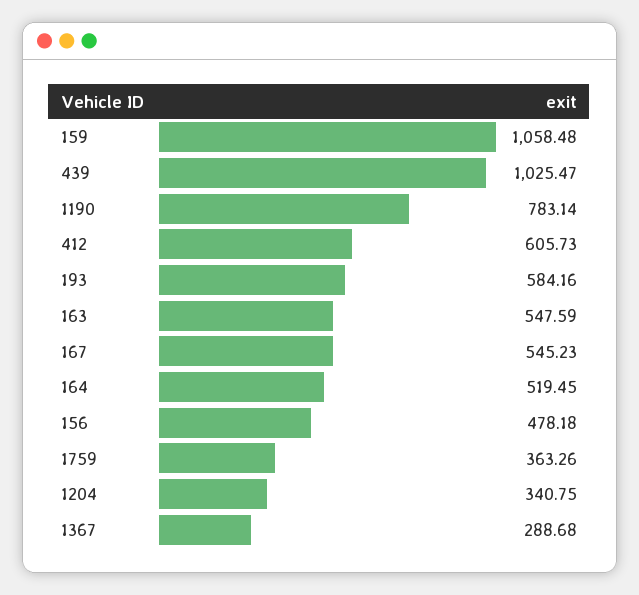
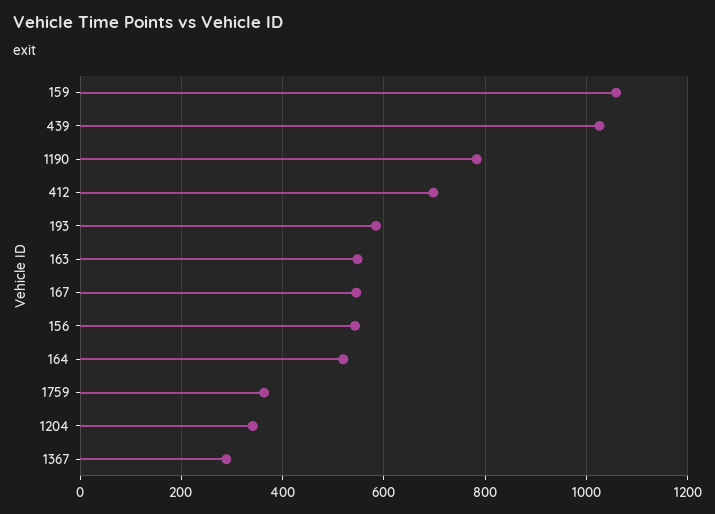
412: 605.73 -> 700
156: 478.18 -> 540

